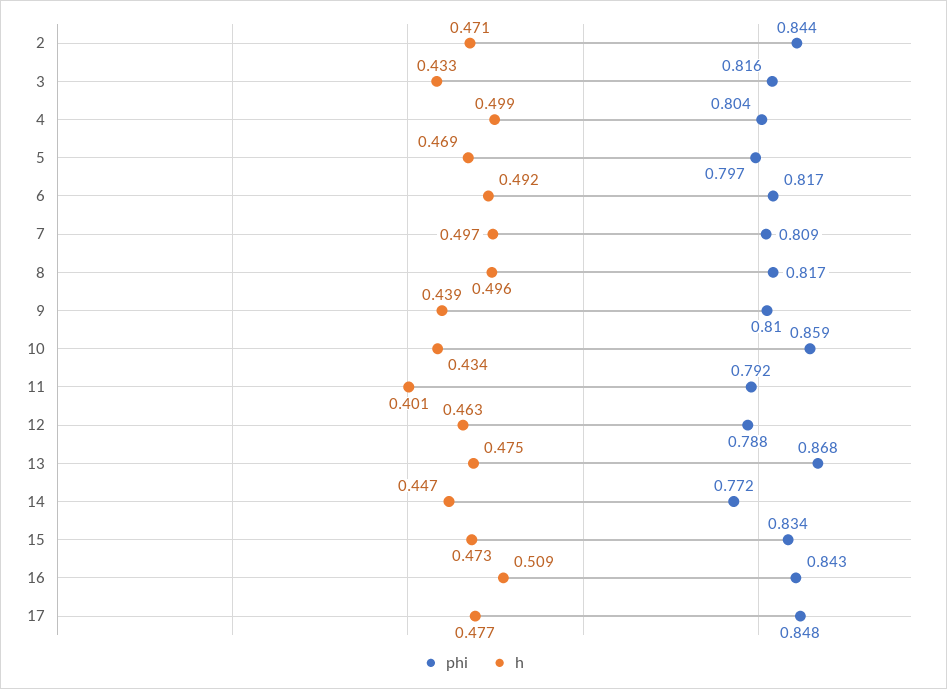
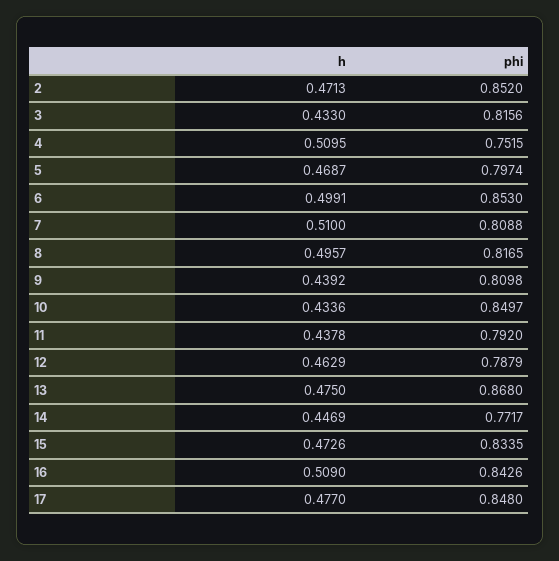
phi, 2: 0.844 -> 0.852
phi, 4: 0.804 -> 0.7515
h, 4: 0.499 -> 0.5095
phi, 6: 0.817 -> 0.853
h, 6: 0.492 -> 0.4991
h, 7: 0.497 -> 0.51
phi, 10: 0.859 -> 0.8497
h, 11: 0.401 -> 0.4378

